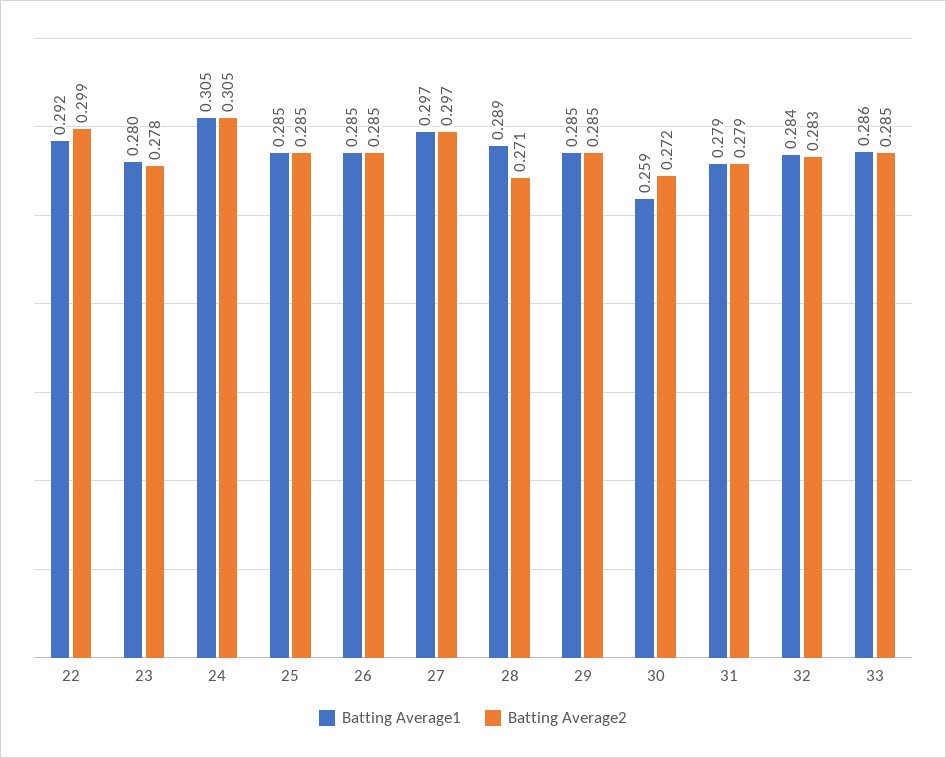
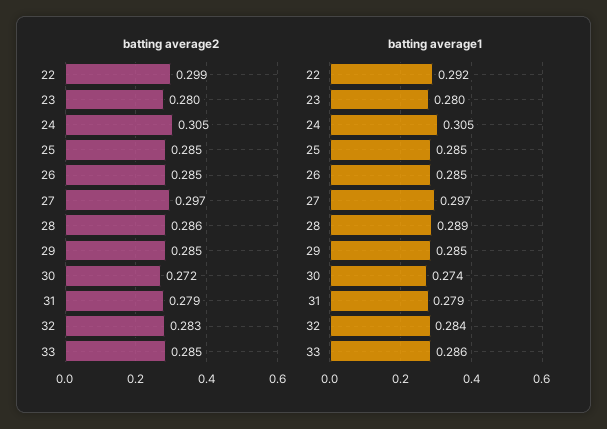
Batting Average2, 23: 0.278 -> 0.28
Batting Average2, 28: 0.271 -> 0.286
Batting Average1, 30: 0.259 -> 0.274

